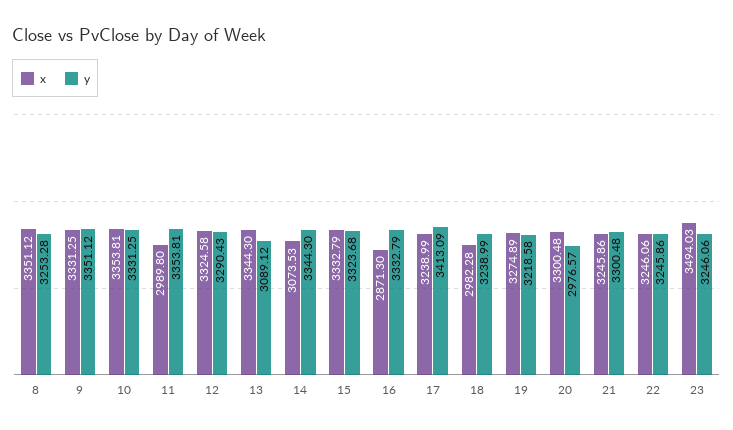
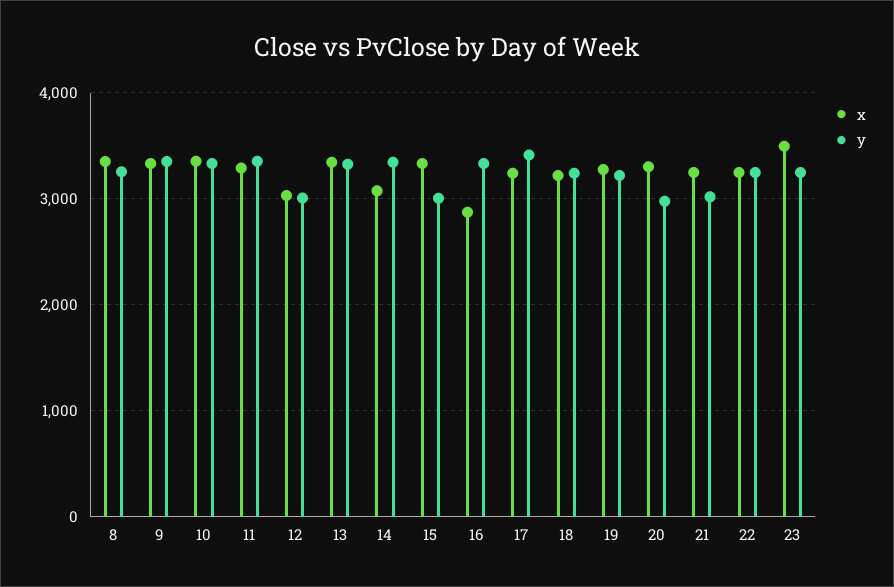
x, 11: 2989.8 -> 3300
x, 12: 3324.58 -> 3000
y, 12: 3290.43 -> 3000
y, 13: 3089.12 -> 3300
y, 15: 3323.68 -> 3000
x, 18: 2982.28 -> 3200
y, 21: 3300.48 -> 3000

